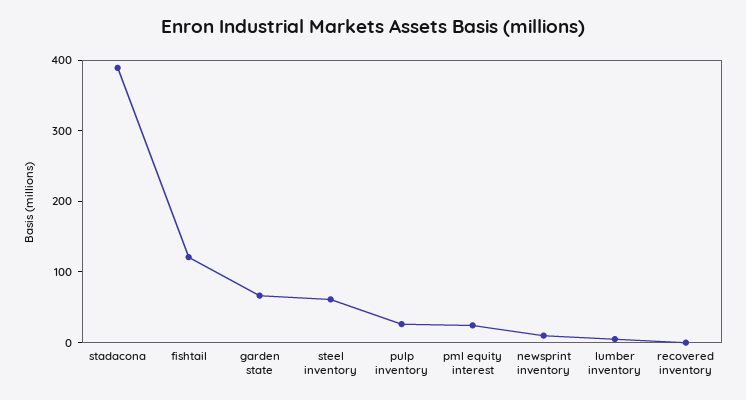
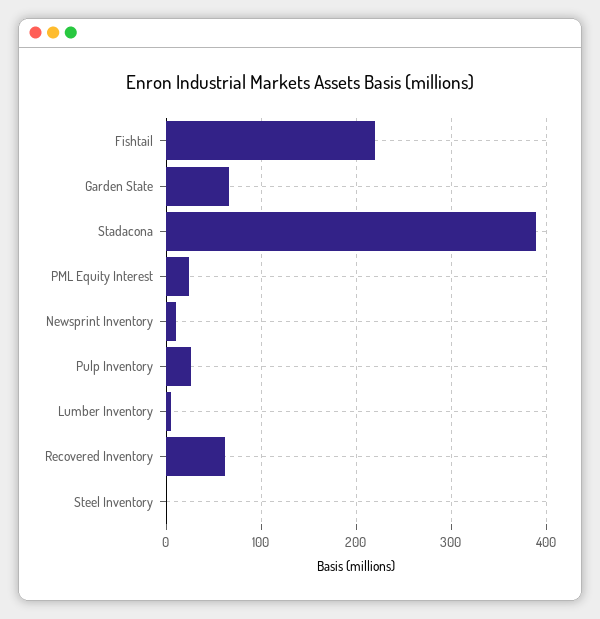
fishtail: 120 -> 220
steel inventory: 60 -> 0
recovered inventory: 0 -> 60

